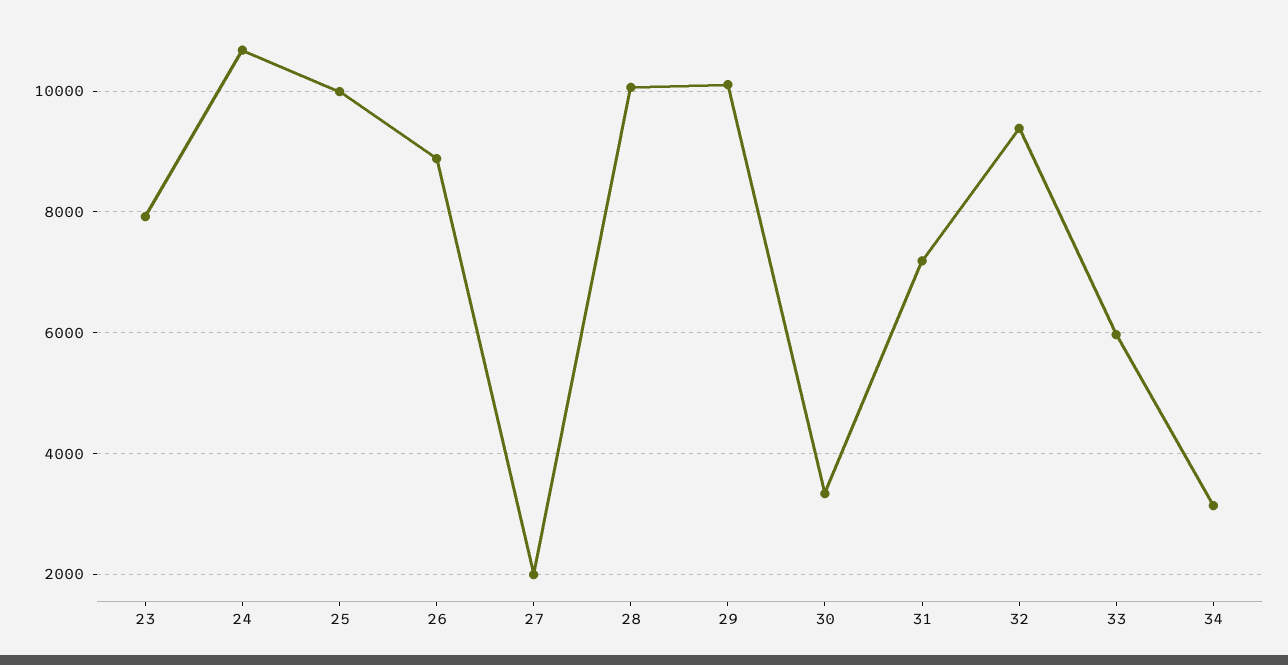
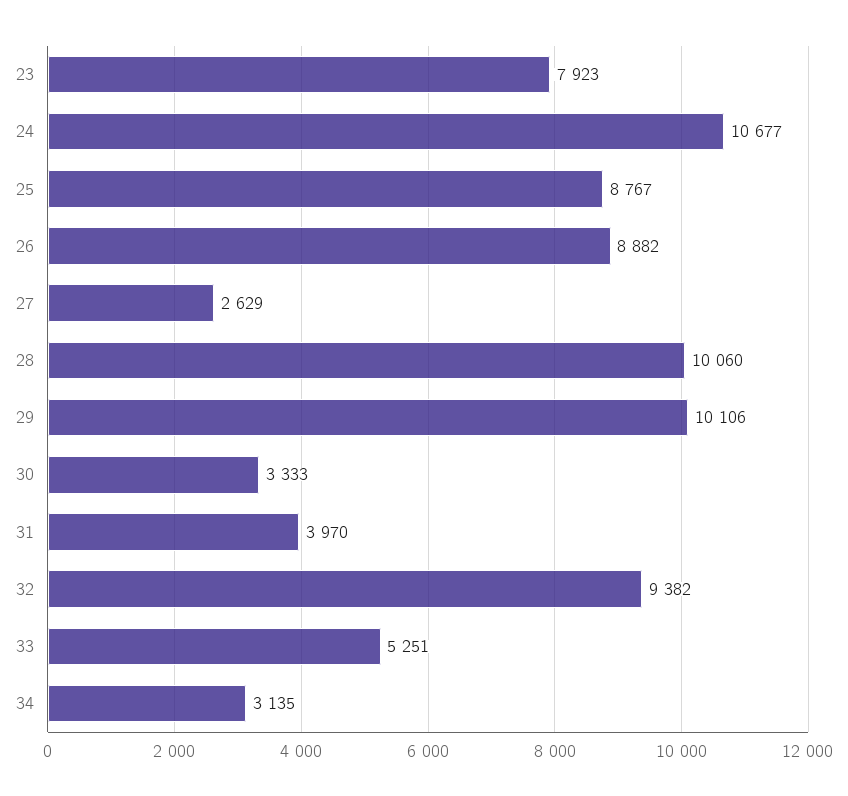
25: 10000 -> 8767
27: 2000 -> 2629
31: 7200 -> 3970
33: 6000 -> 5251

